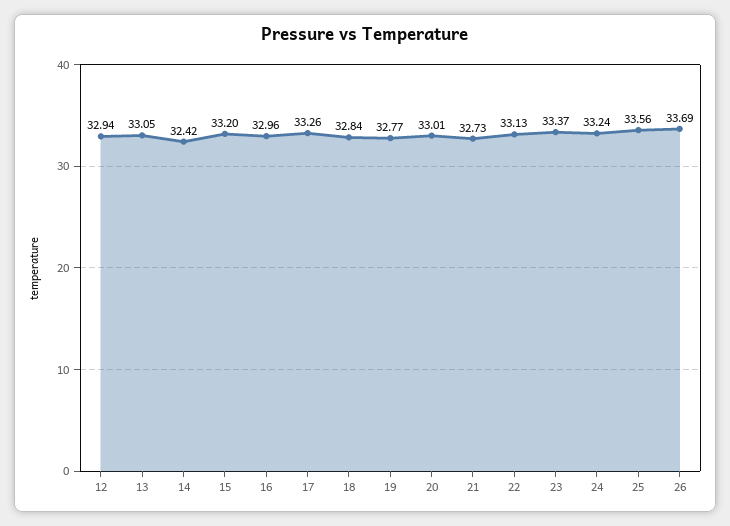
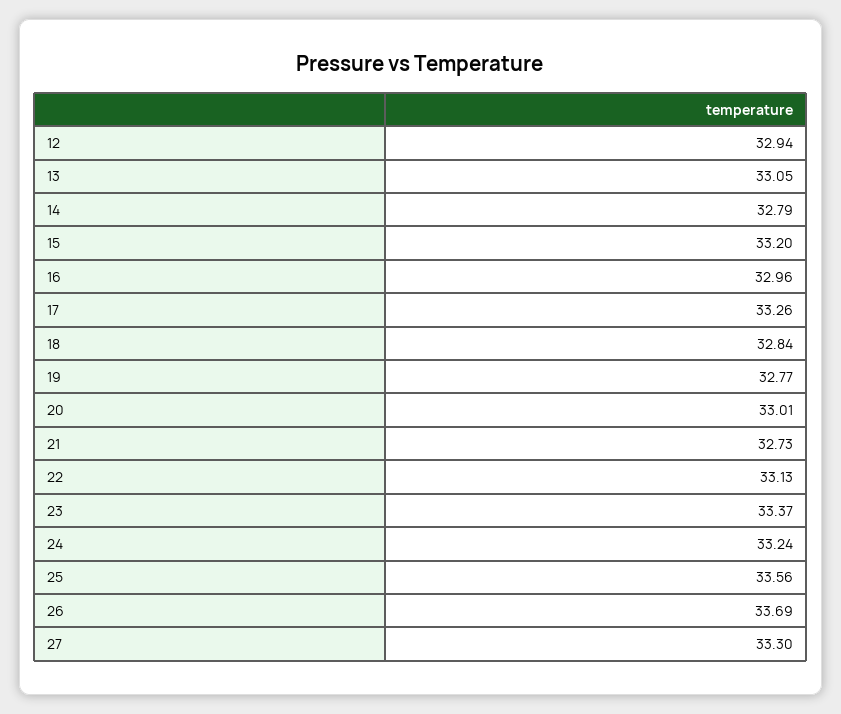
14: 32.42 -> 32.79
27: none -> 33.3

